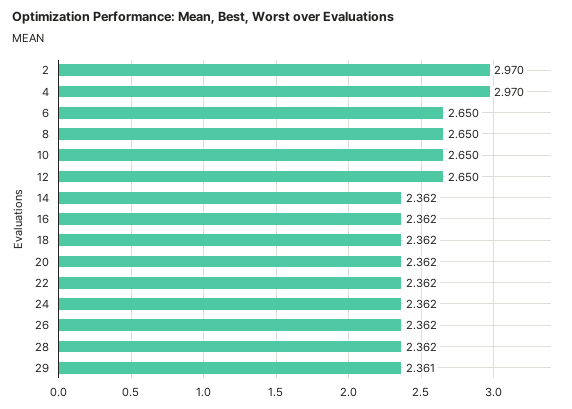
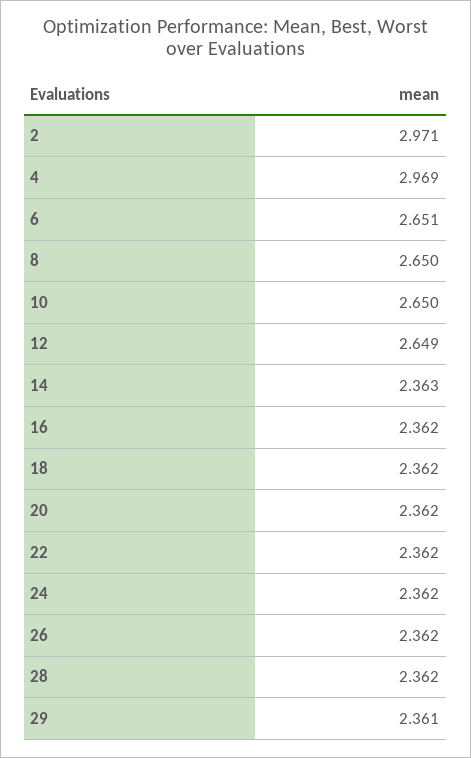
2: 2.97 -> 2.971
4: 2.97 -> 2.969
6: 2.65 -> 2.651
12: 2.65 -> 2.649
14: 2.362 -> 2.363

